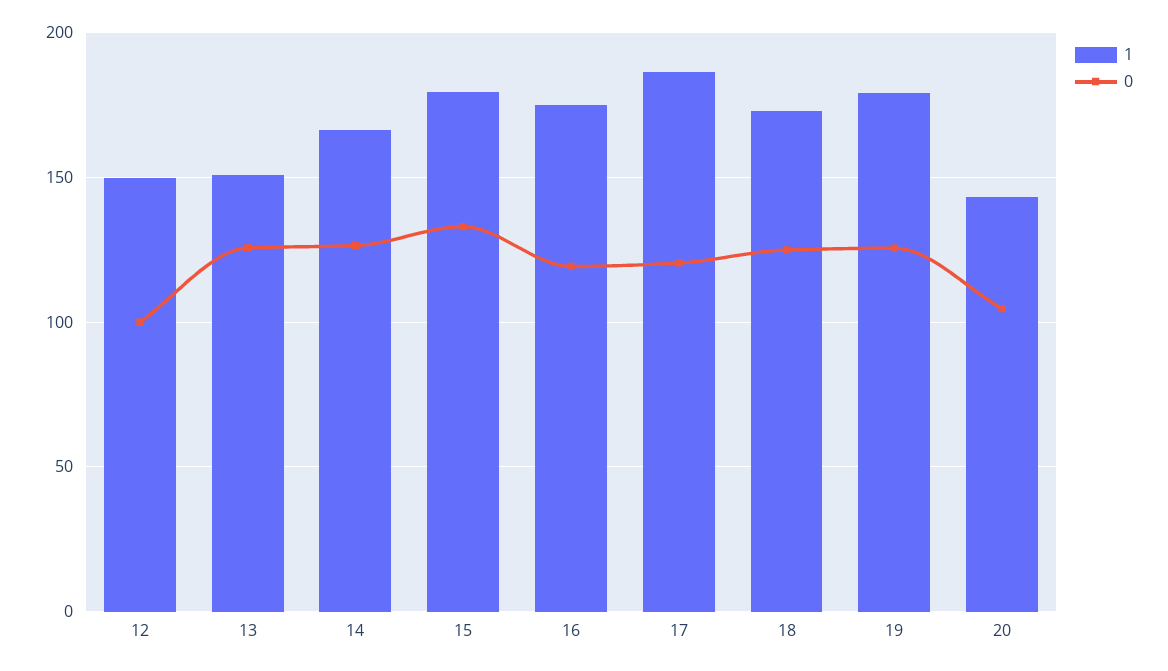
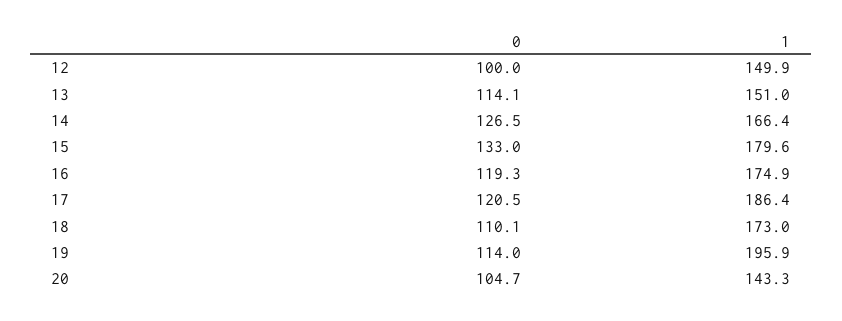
0, 13: 125 -> 114.1
0, 18: 125 -> 110.1
1, 19: 180 -> 195.9
0, 19: 125 -> 114

